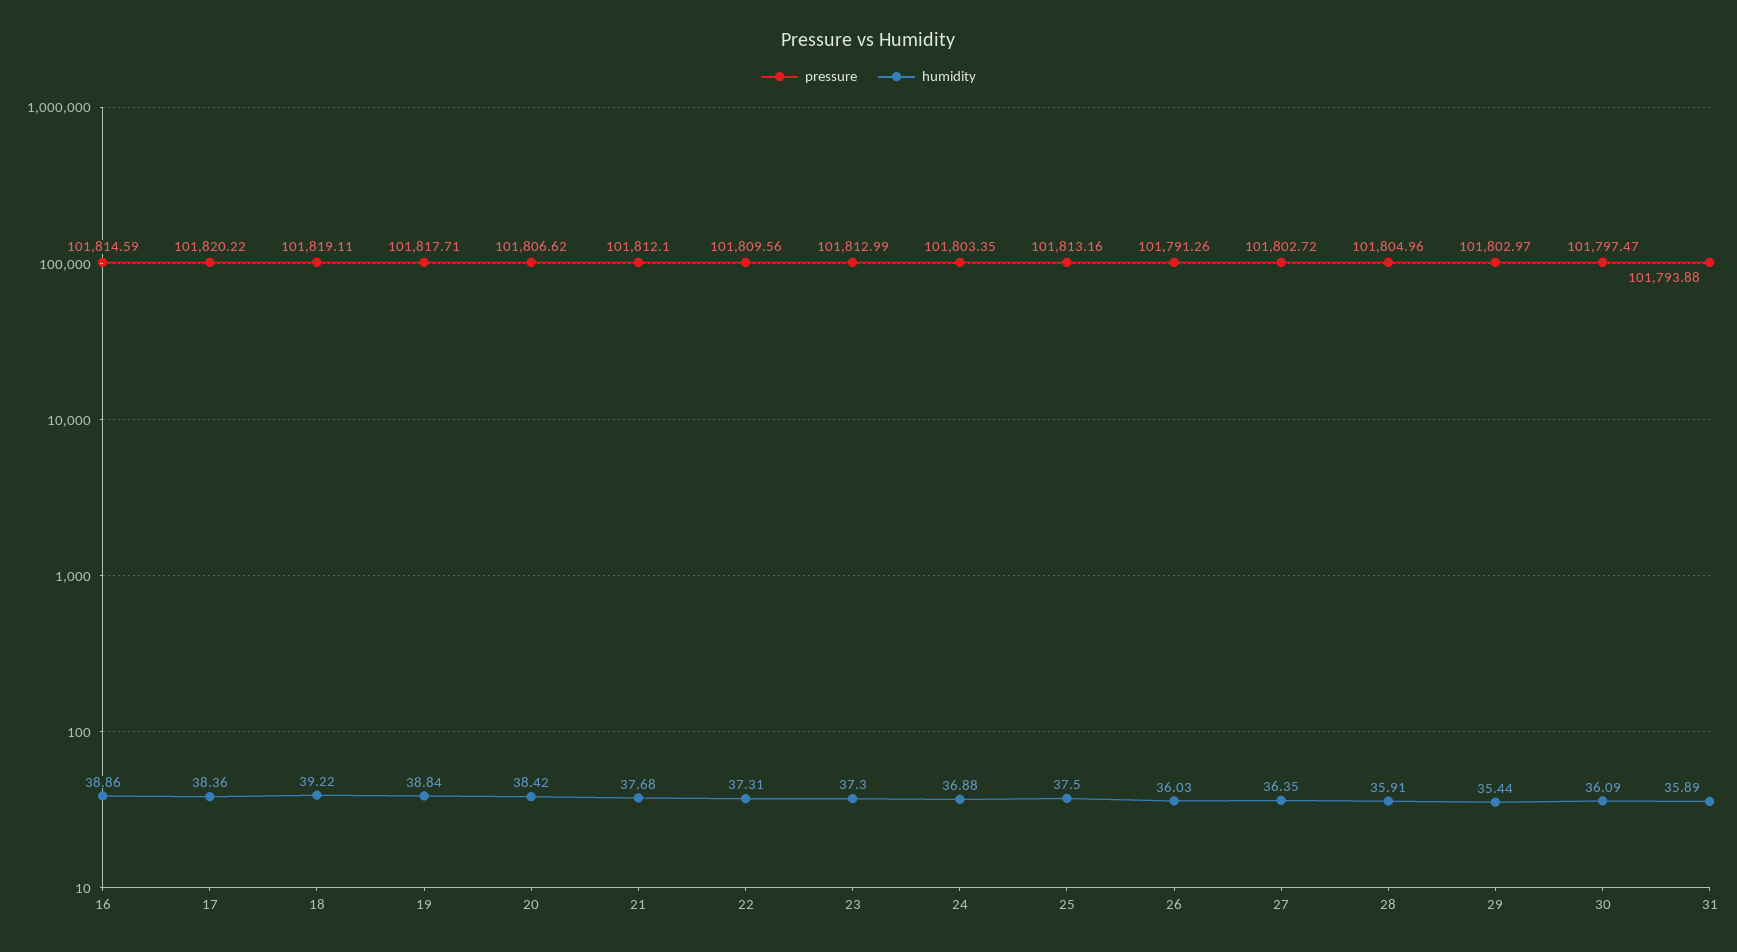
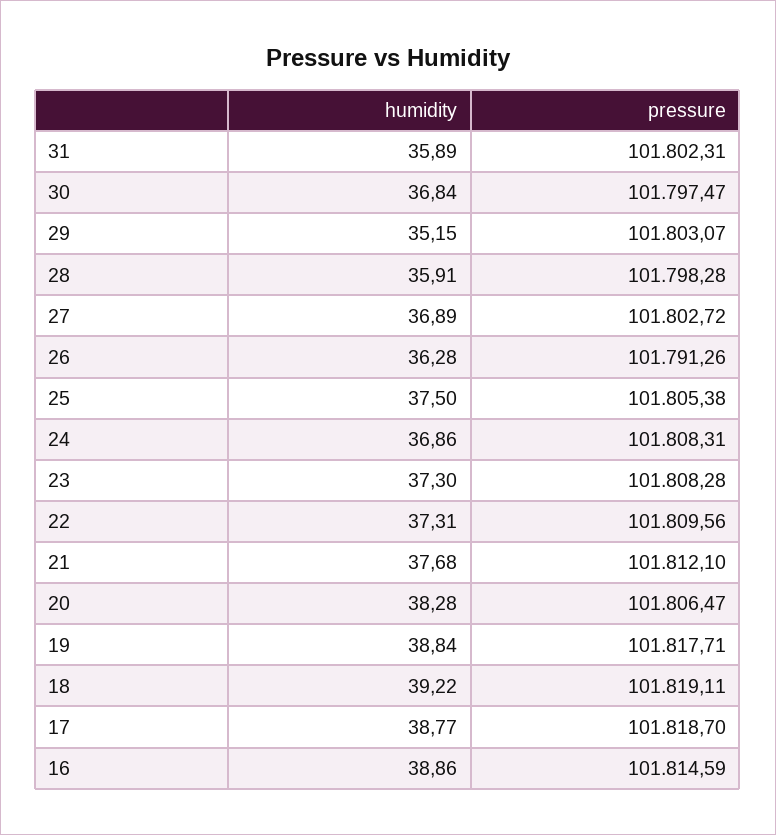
pressure, 17: 101820.22 -> 101818.7
humidity, 17: 38.36 -> 38.77
pressure, 20: 101806.62 -> 101806.47
humidity, 20: 38.42 -> 38.28
pressure, 23: 101812.99 -> 101808.28
pressure, 24: 101803.35 -> 101808.31
humidity, 24: 36.88 -> 36.86
pressure, 25: 101813.16 -> 101805.38
humidity, 26: 36.03 -> 36.28
humidity, 27: 36.35 -> 36.89
pressure, 28: 101804.96 -> 101798.28
pressure, 29: 101802.97 -> 101803.07
humidity, 29: 35.44 -> 35.15
humidity, 30: 36.09 -> 36.84
pressure, 31: 101793.88 -> 101802.31

